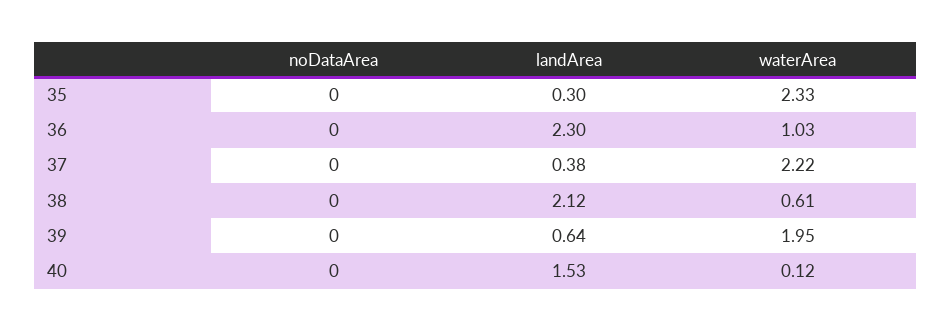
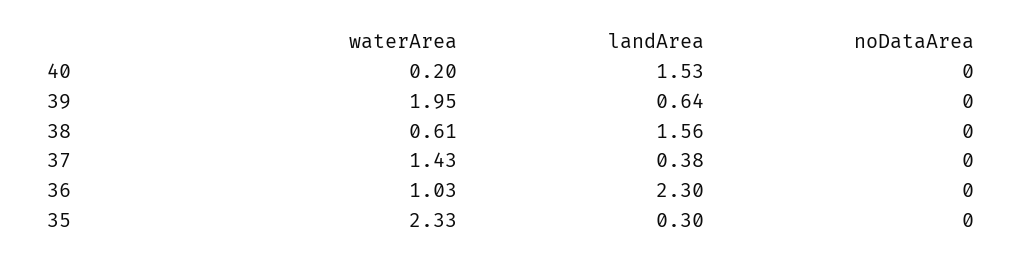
waterArea, 37: 2.22 -> 1.43
landArea, 38: 2.12 -> 1.56
waterArea, 40: 0.12 -> 0.2

